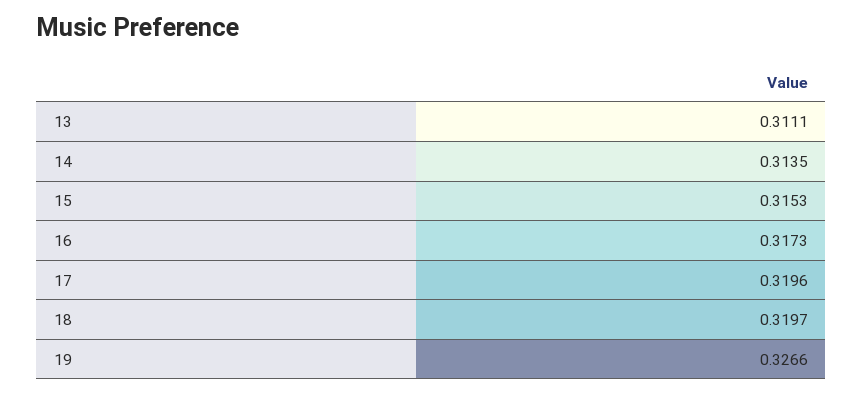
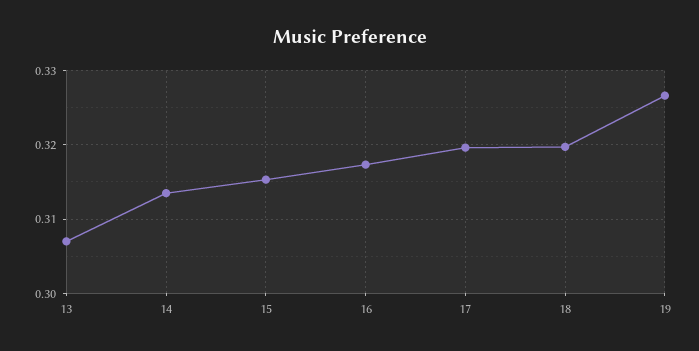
13: 0.3111 -> 0.307

